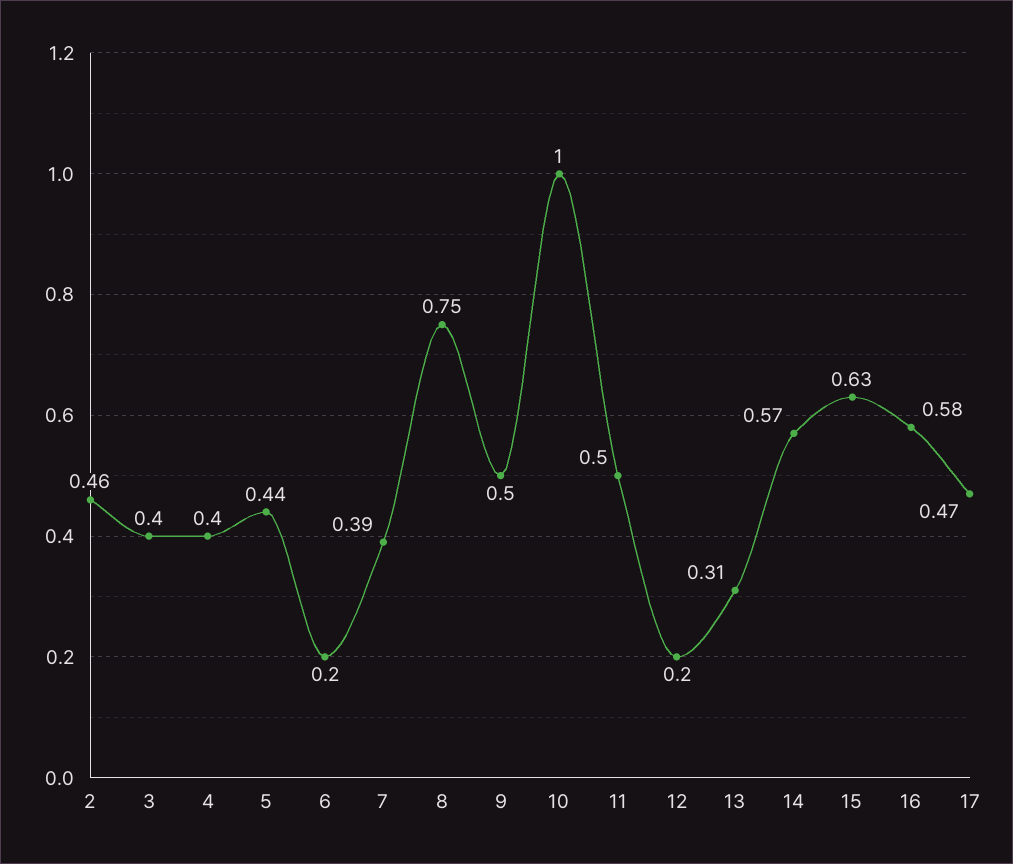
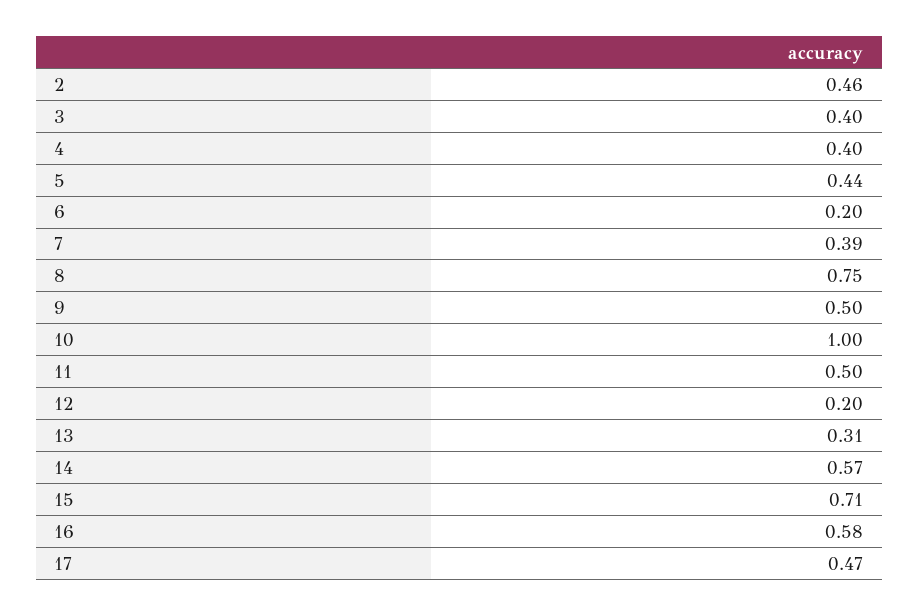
15: 0.63 -> 0.71

